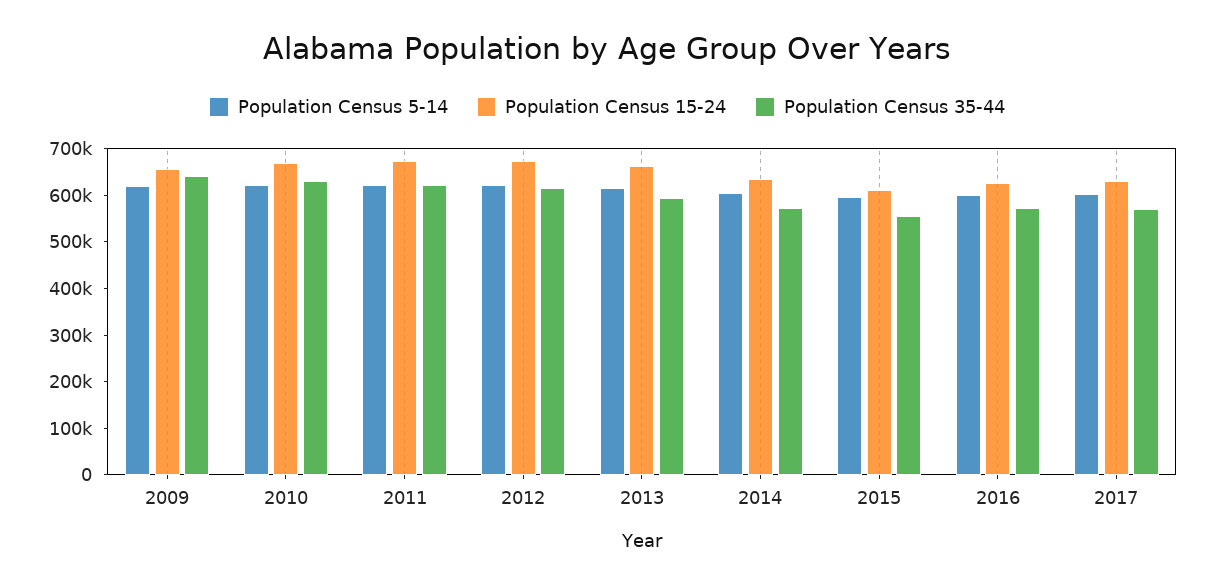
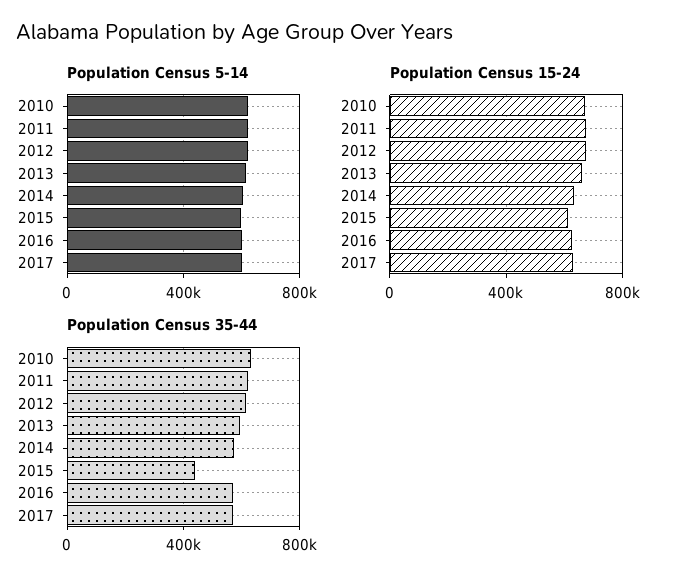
Population Census 5-14, 2009: 620000 -> none
Population Census 15-24, 2009: 660000 -> none
Population Census 35-44, 2009: 640000 -> none
Population Census 35-44, 2015: 560000 -> 450000

